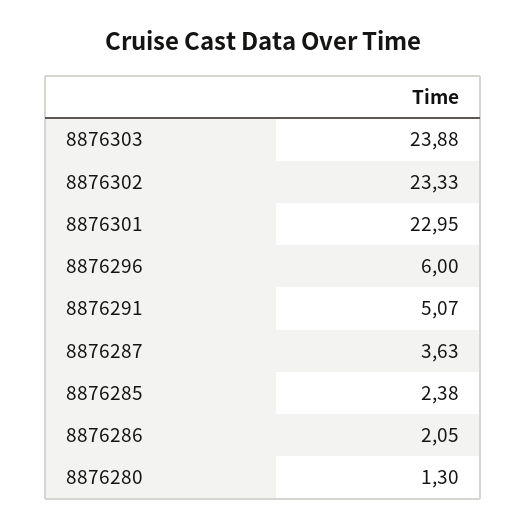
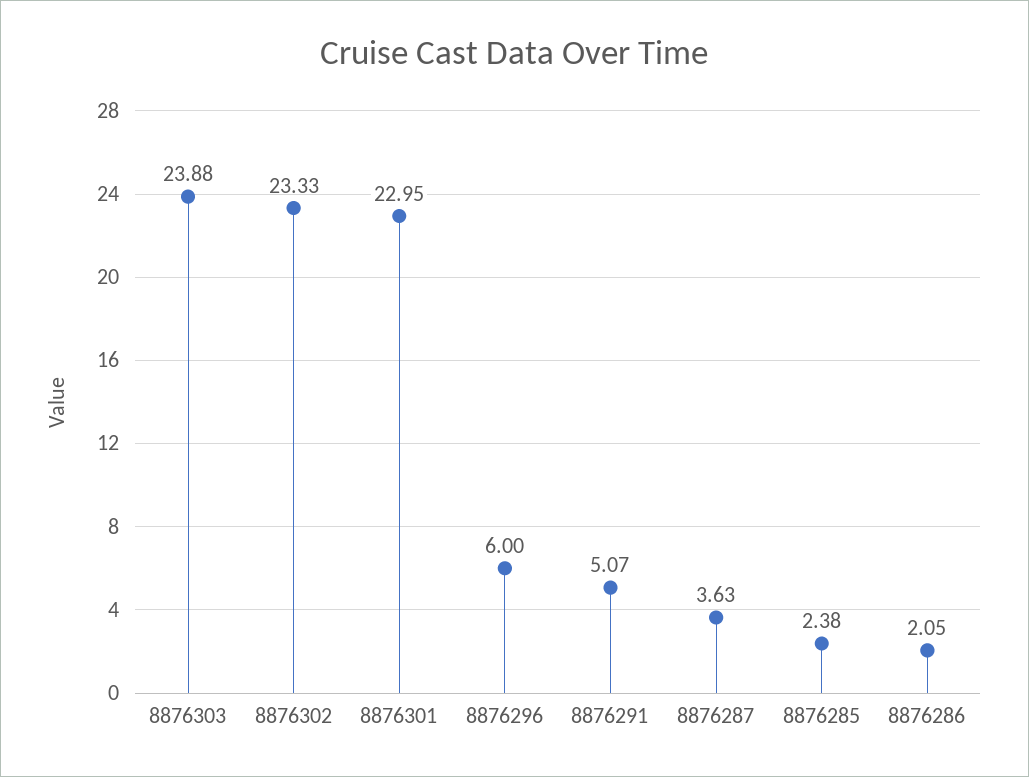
8876280: 1.3 -> none

